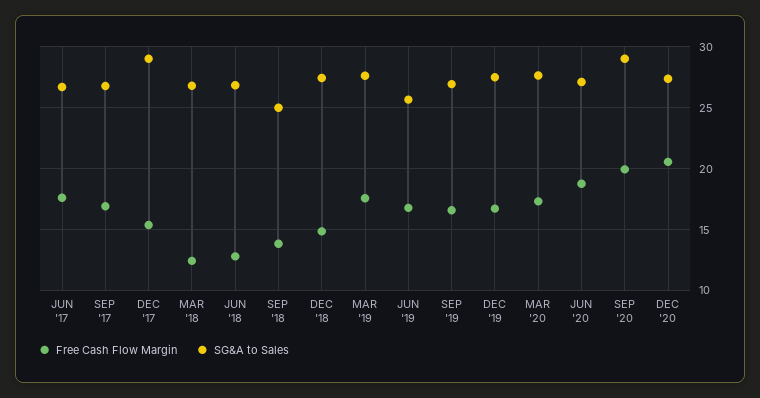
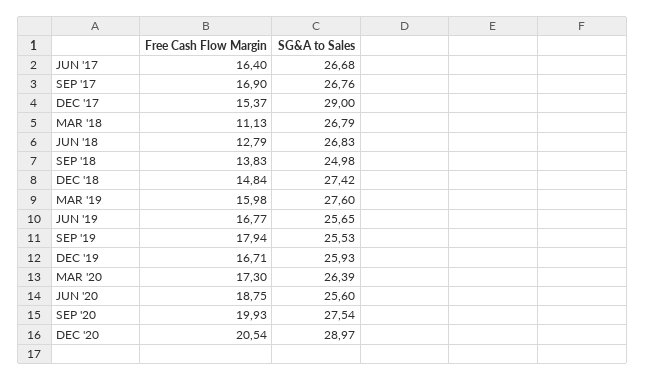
Free Cash Flow Margin, JUN '17: 17.5 -> 16.4
Free Cash Flow Margin, MAR '18: 12.5 -> 11.13
Free Cash Flow Margin, MAR '19: 17.5 -> 15.98
Free Cash Flow Margin, SEP '19: 16.5 -> 17.94
SG&A to Sales, SEP '19: 27 -> 25.53
SG&A to Sales, DEC '19: 27.5 -> 25.93
SG&A to Sales, MAR '20: 27.5 -> 26.39
SG&A to Sales, JUN '20: 27 -> 25.6
SG&A to Sales, SEP '20: 29 -> 27.54
SG&A to Sales, DEC '20: 27.5 -> 28.97

